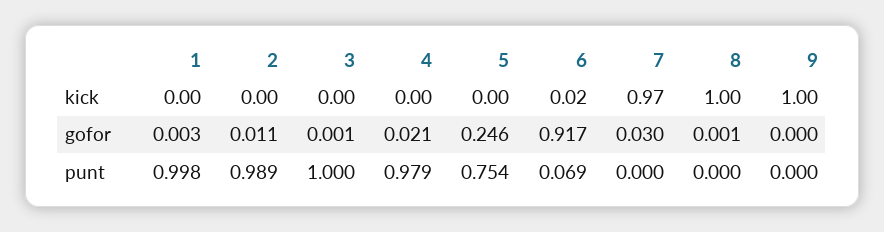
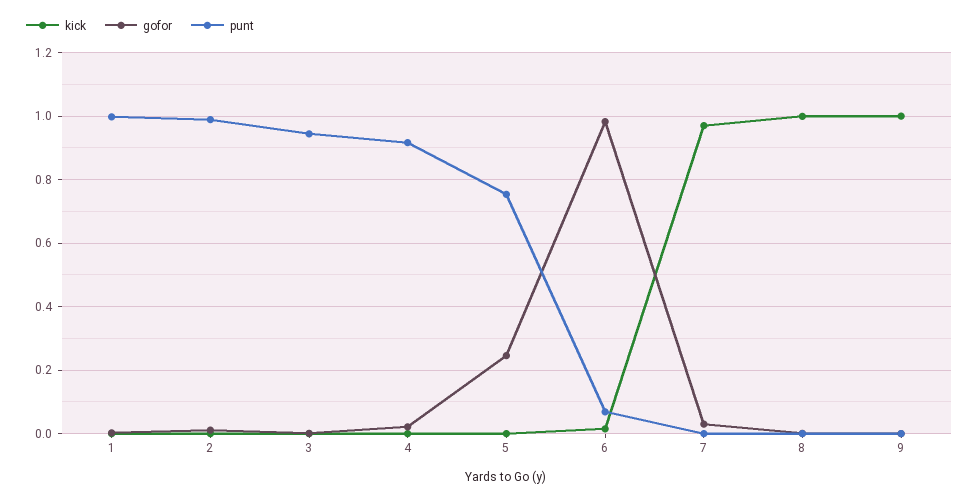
gofor, 6: 0.917 -> 0.98
punt, 3: 1 -> 0.94
punt, 4: 0.979 -> 0.92

